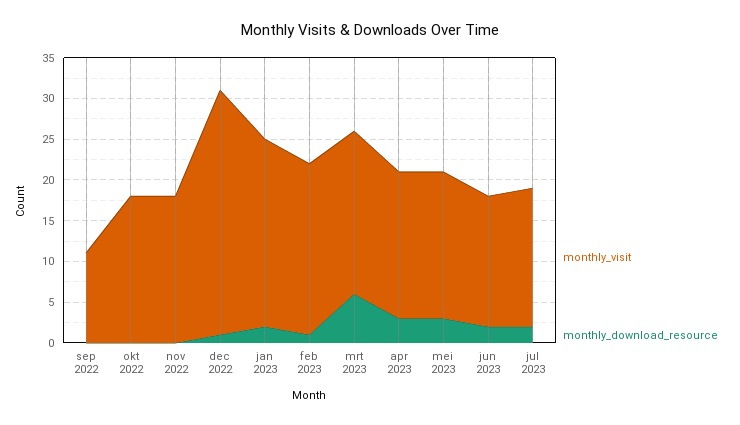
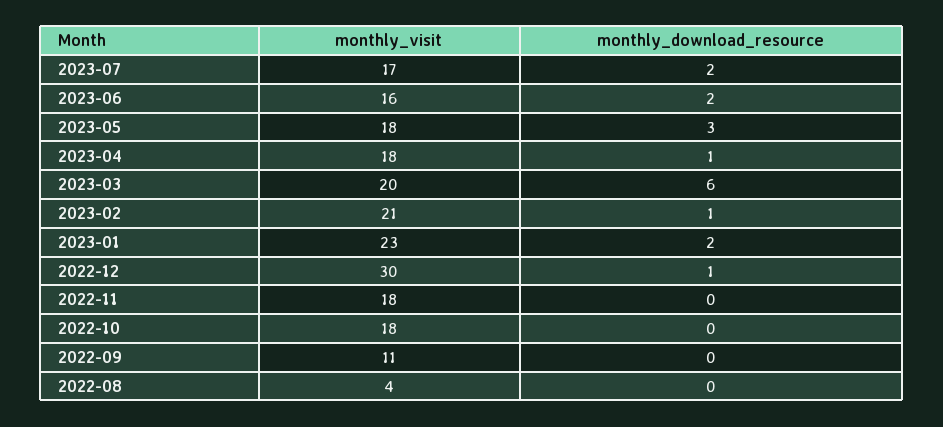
monthly_download_resource, apr 2023: 3 -> 1
monthly_visit, 2022-08: none -> 4
monthly_download_resource, 2022-08: none -> 0

